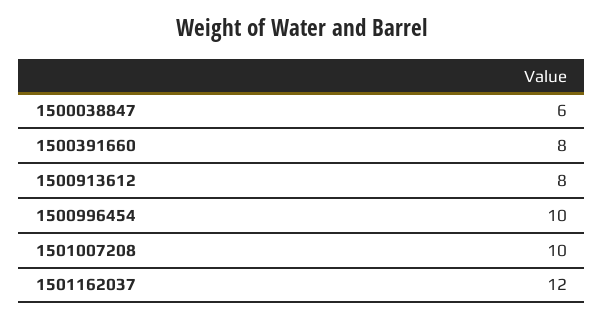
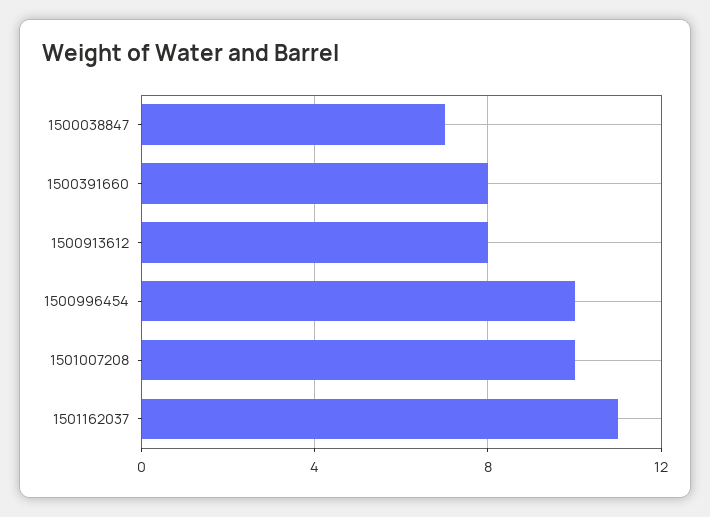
1500038847: 6 -> 7
1501162037: 12 -> 11

